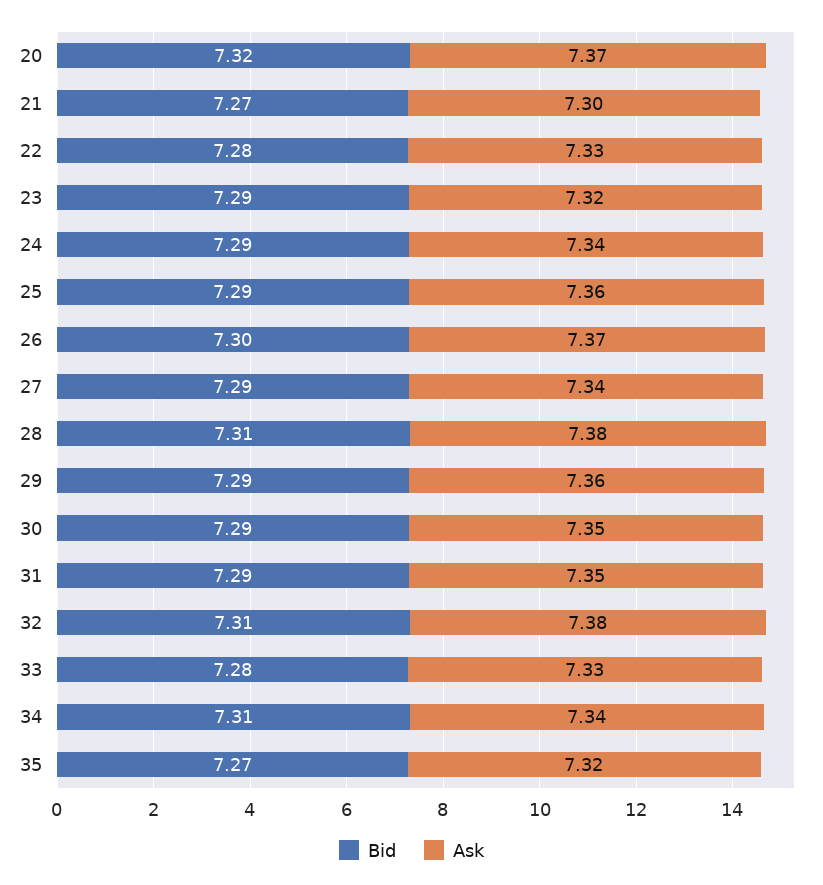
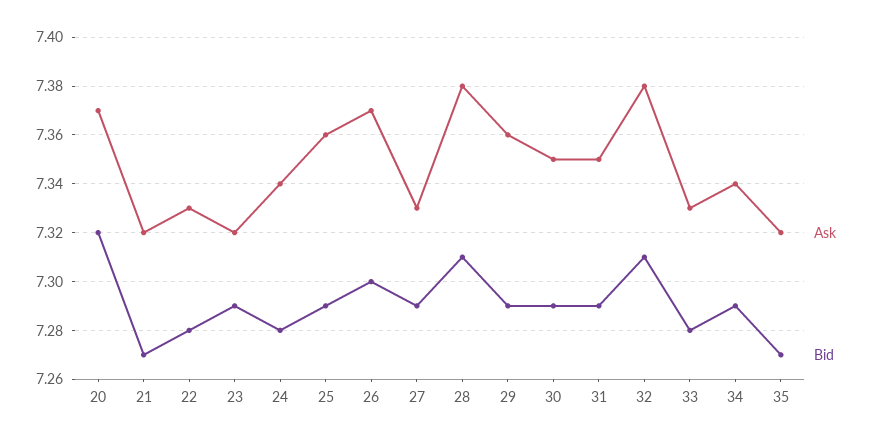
Ask, 21: 7.3 -> 7.32
Bid, 24: 7.29 -> 7.28
Ask, 27: 7.34 -> 7.33
Bid, 34: 7.31 -> 7.29

